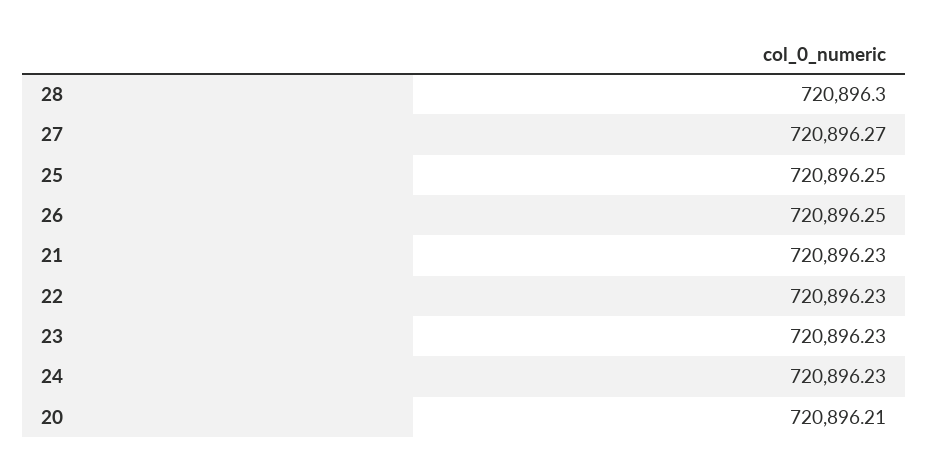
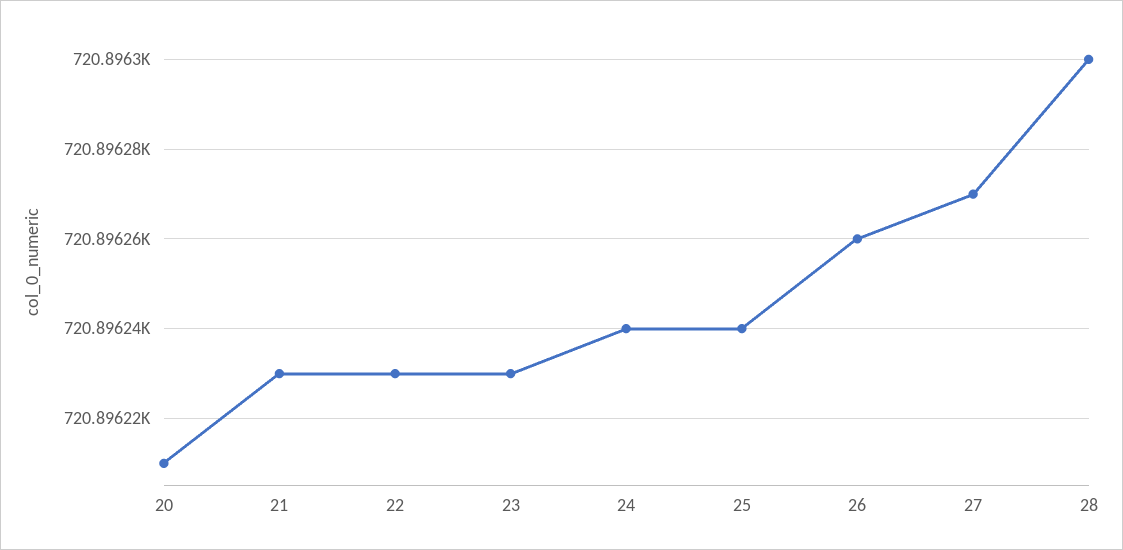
25: 720896.25 -> 720896.24
26: 720896.25 -> 720896.26
24: 720896.23 -> 720896.24

